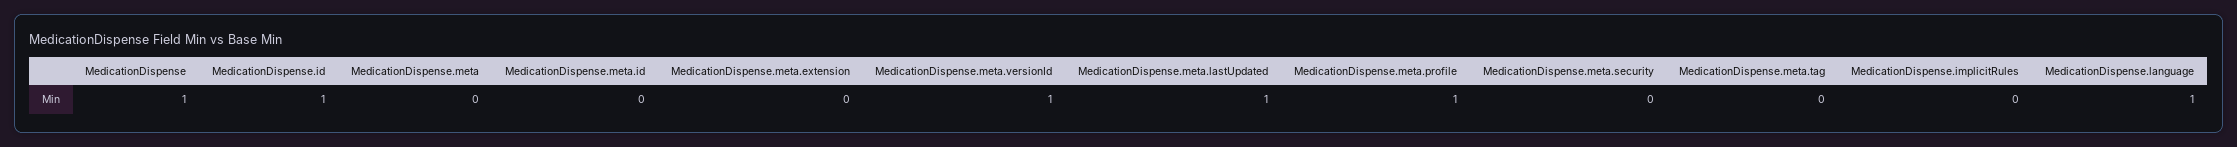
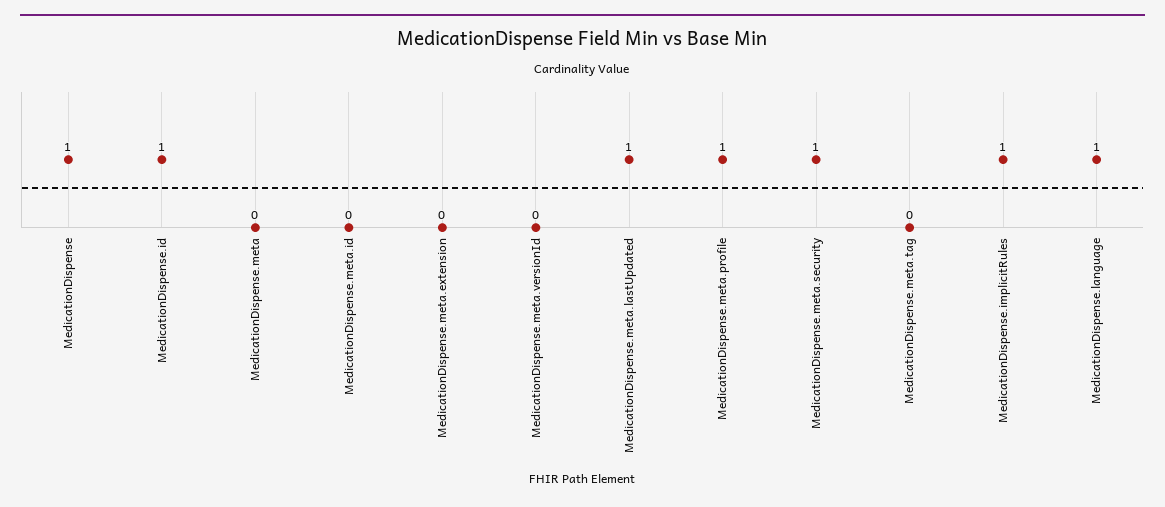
MedicationDispense.meta.versionId: 1 -> 0
MedicationDispense.meta.security: 0 -> 1
MedicationDispense.implicitRules: 0 -> 1

